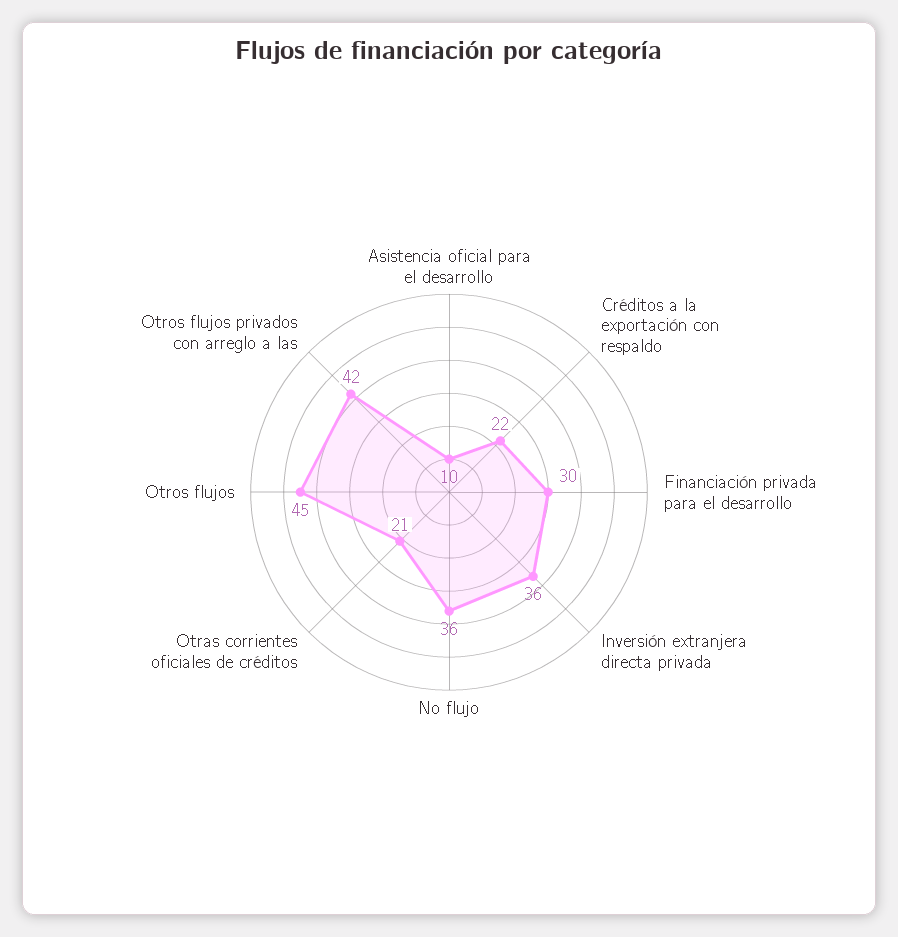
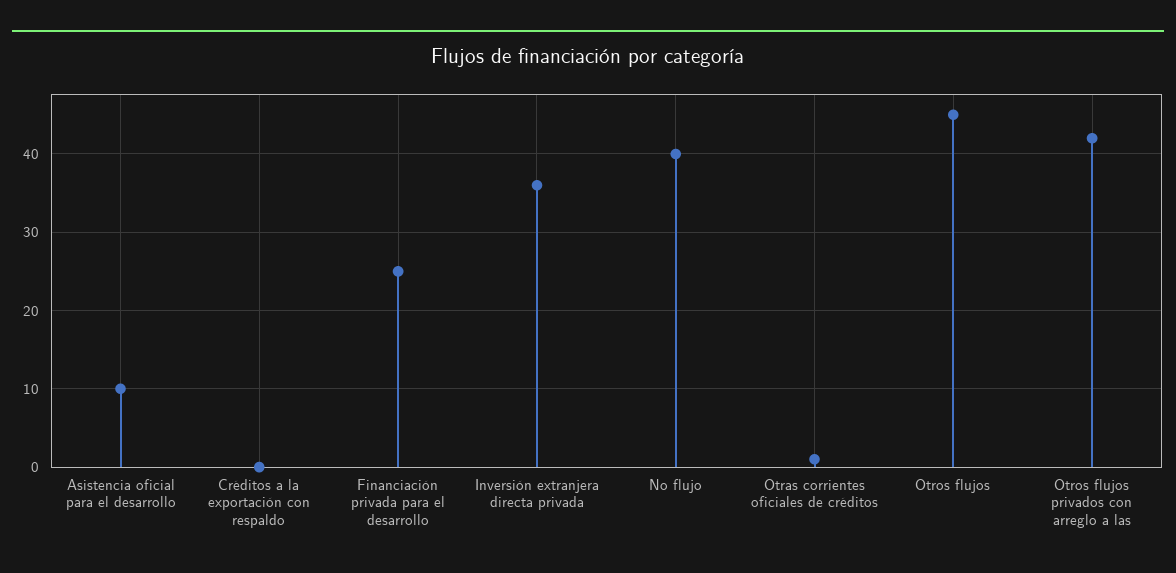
Créditos a la exportación con respaldo: 22 -> 0
Financiación privada para el desarrollo: 30 -> 25
No flujo: 36 -> 40
Otras corrientes oficiales de créditos: 21 -> 1

